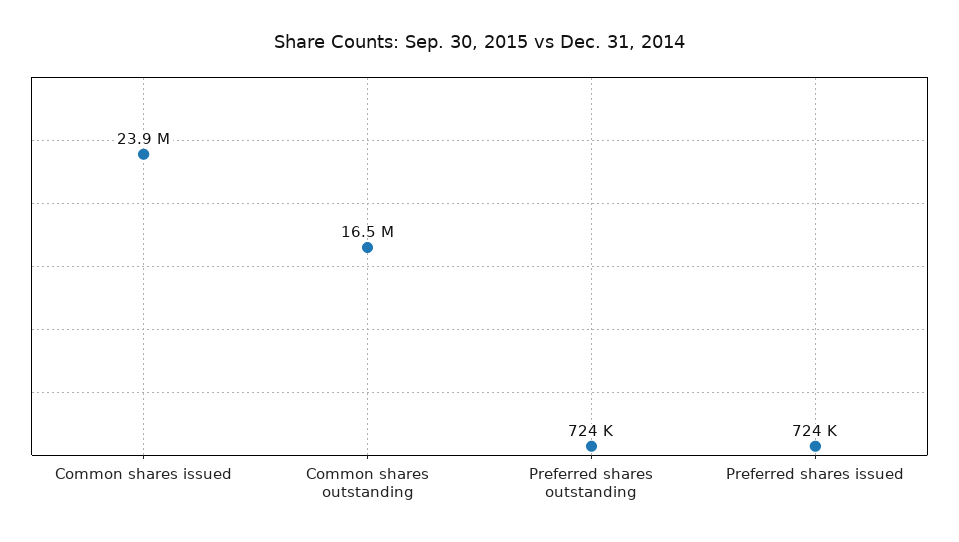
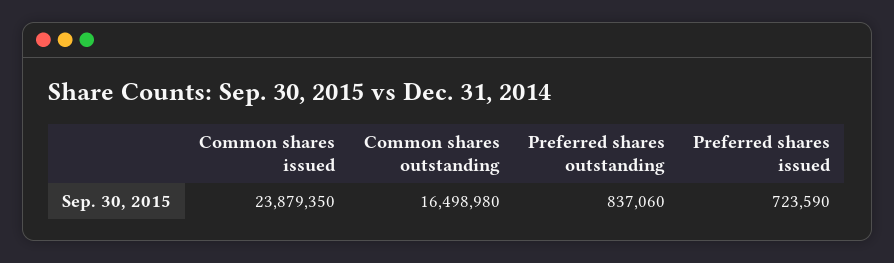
Preferred shares outstanding: 724000 -> 837060

